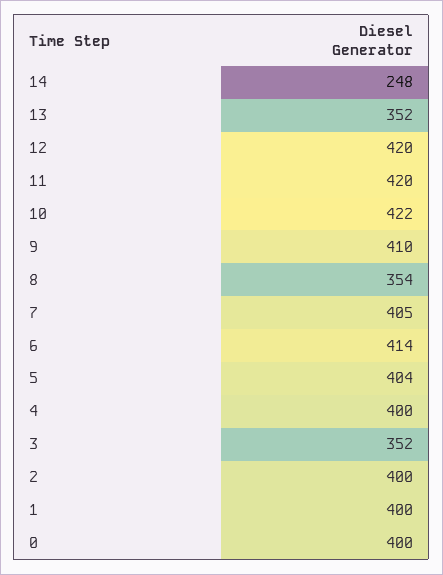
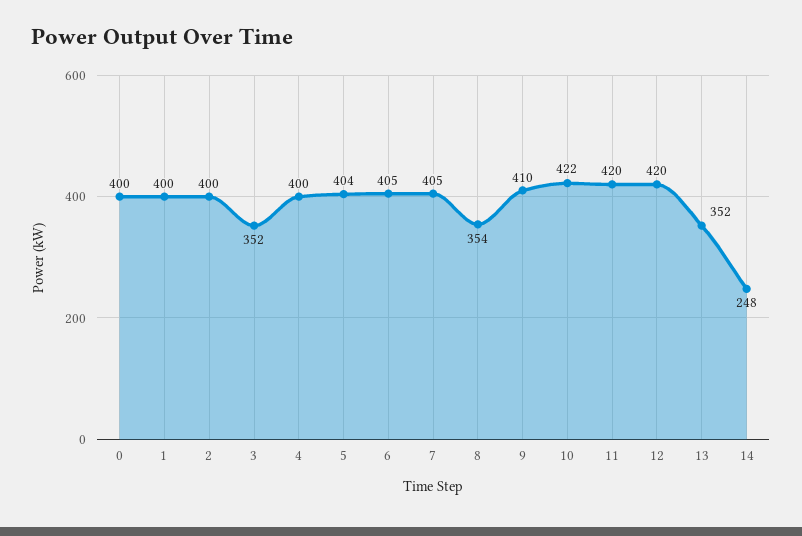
6: 414 -> 405

